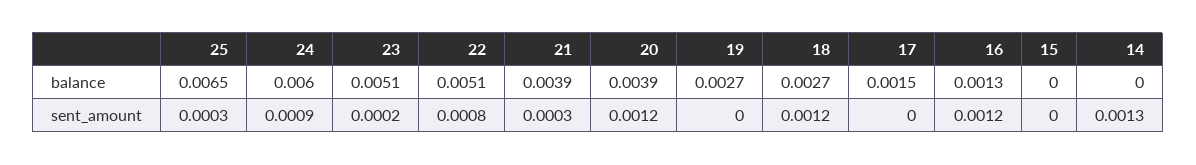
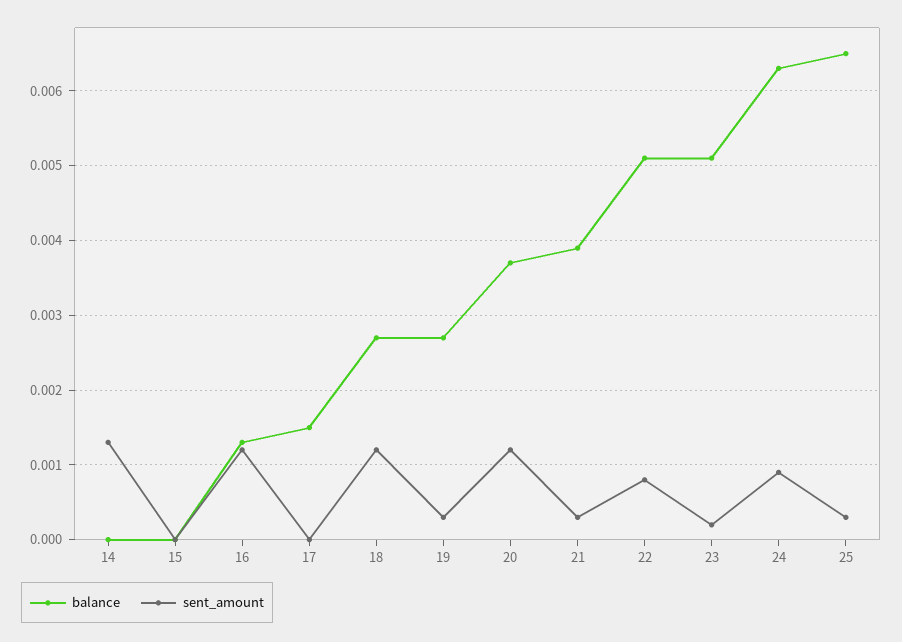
balance, 24: 0.006 -> 0.0063
balance, 20: 0.0039 -> 0.0037
sent_amount, 19: 0 -> 0.0003

